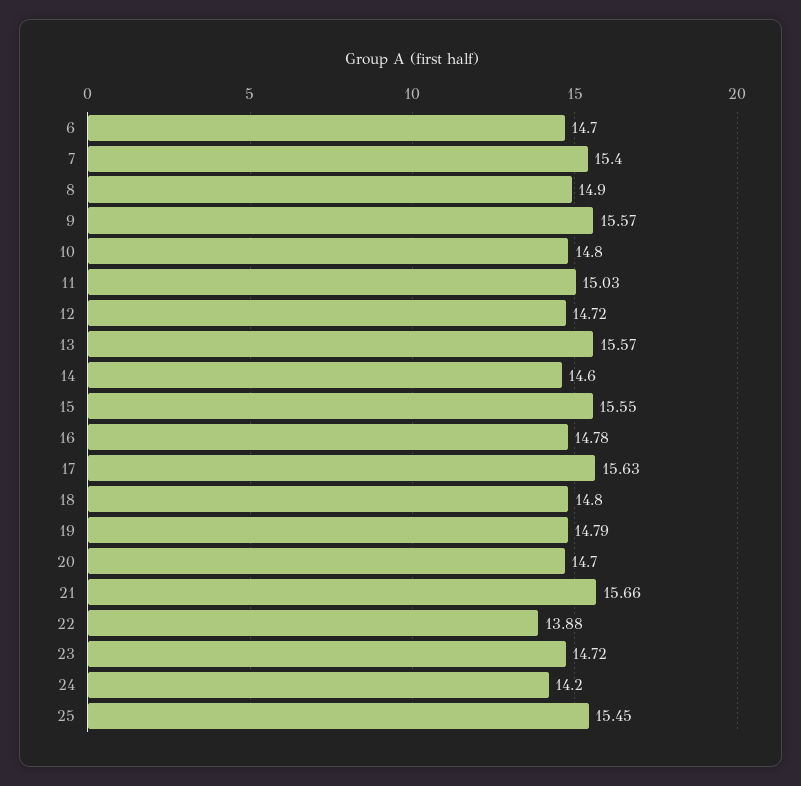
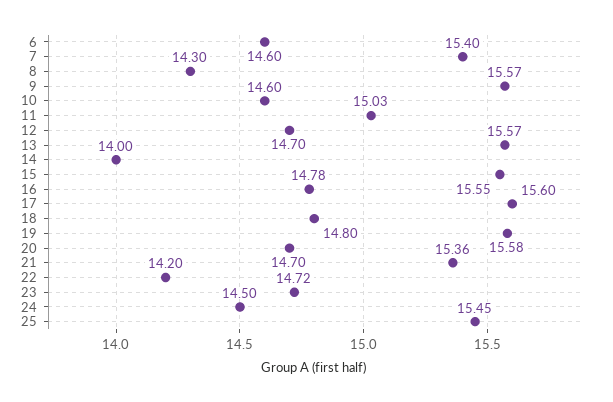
6: 14.7 -> 14.6
8: 14.9 -> 14.3
10: 14.8 -> 14.6
12: 14.72 -> 14.7
14: 14.6 -> 14
17: 15.63 -> 15.6
19: 14.79 -> 15.58
21: 15.66 -> 15.36
22: 13.88 -> 14.2
24: 14.2 -> 14.5

